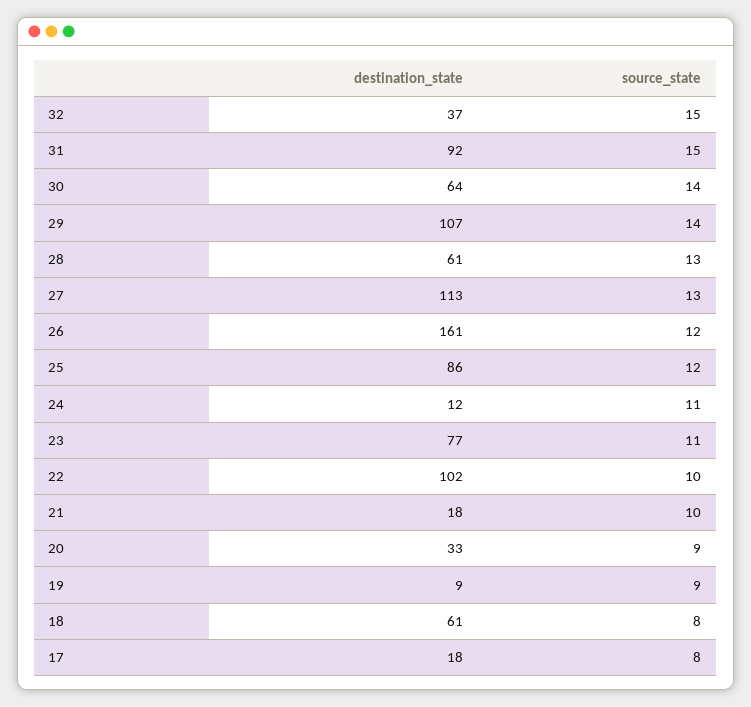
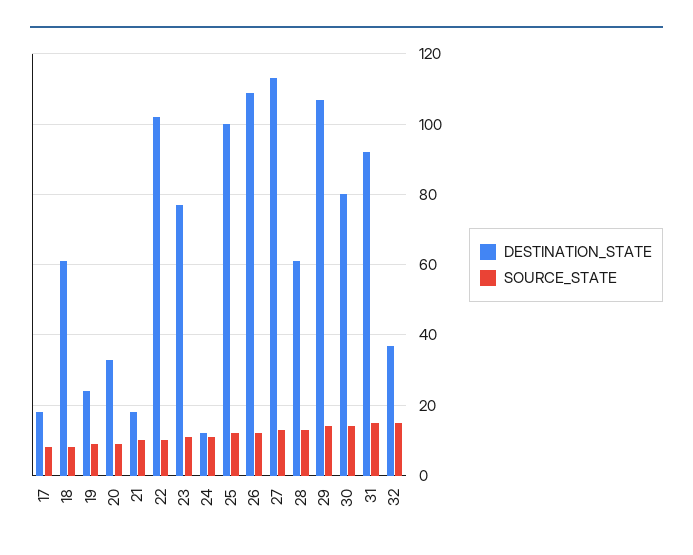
destination_state, 30: 64 -> 80
destination_state, 26: 161 -> 110
destination_state, 25: 86 -> 100
destination_state, 19: 9 -> 25

